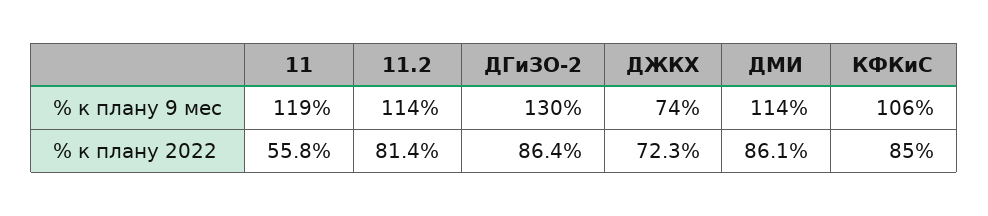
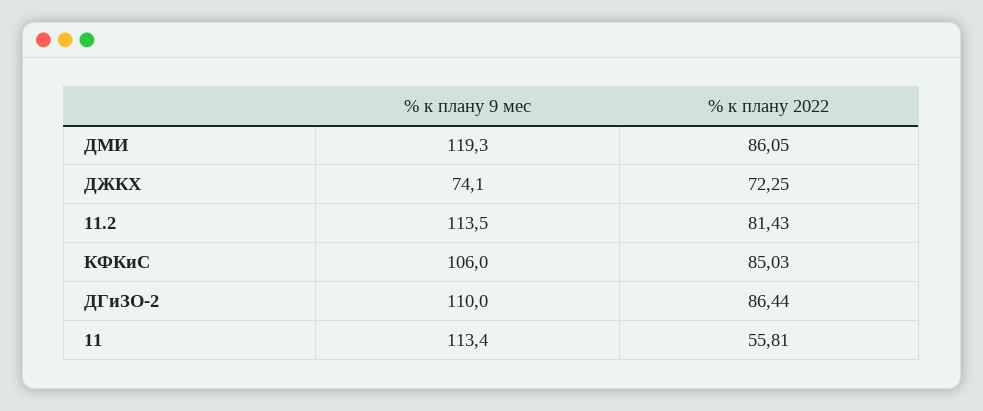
11, % к плану 9 мес: 119 -> 113.4
ДГиЗО-2, % к плану 9 мес: 130 -> 110
ДМИ, % к плану 9 мес: 114 -> 119.3

